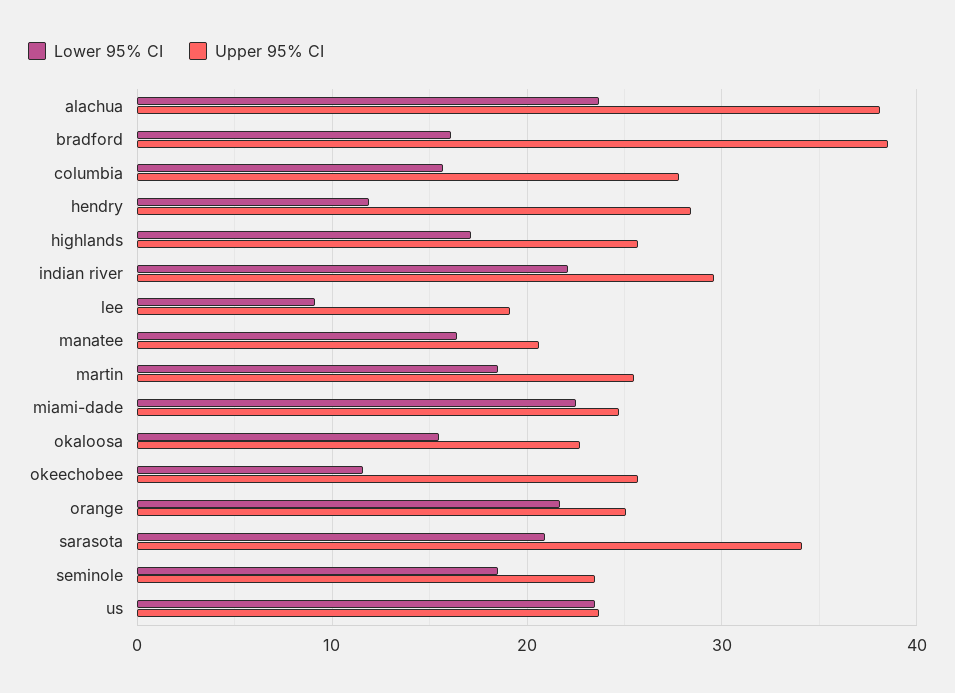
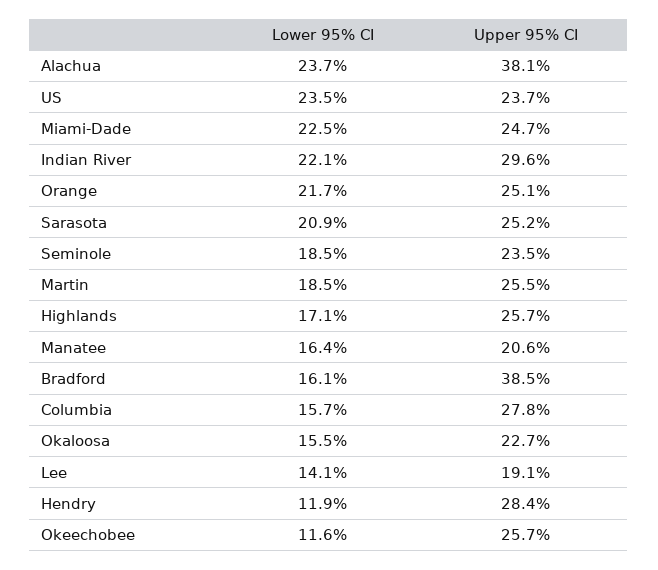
Lower 95% CI, lee: 9 -> 14.1
Upper 95% CI, sarasota: 34 -> 25.2

